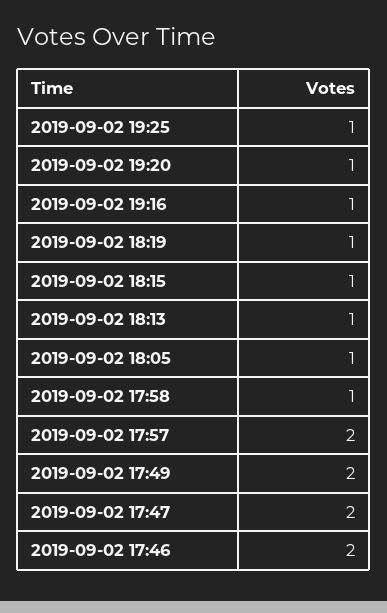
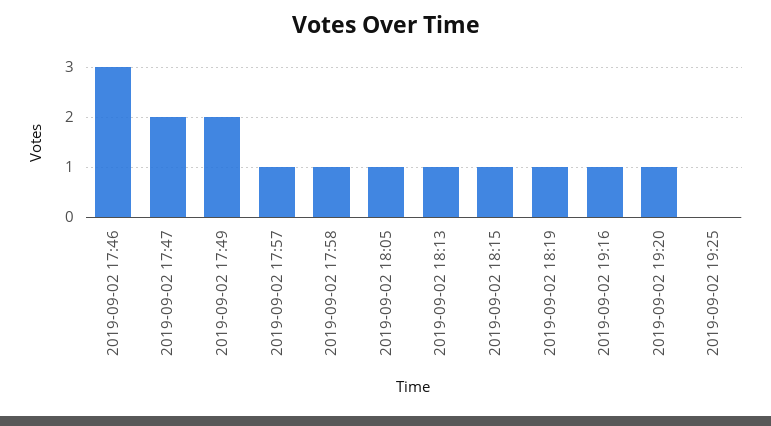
2019-09-02 19:25: 1 -> 0
2019-09-02 17:57: 2 -> 1
2019-09-02 17:46: 2 -> 3

